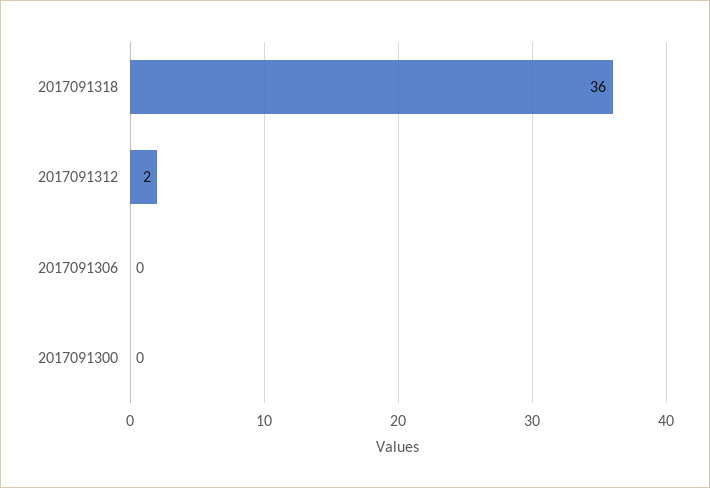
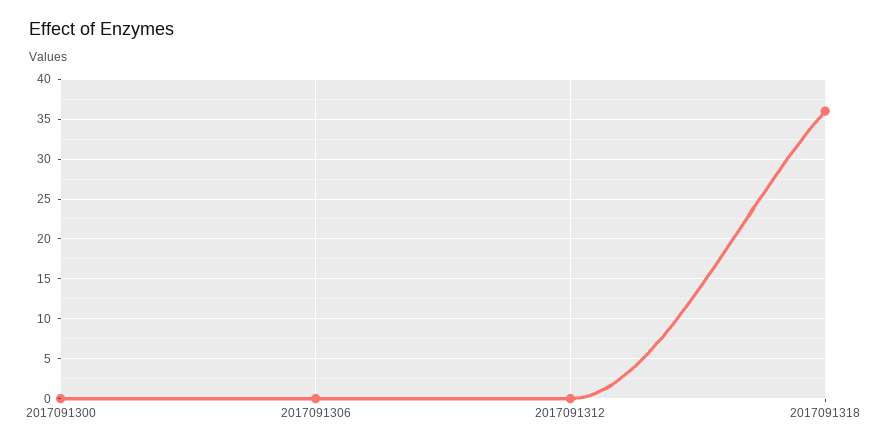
2017091312: 2 -> 0

